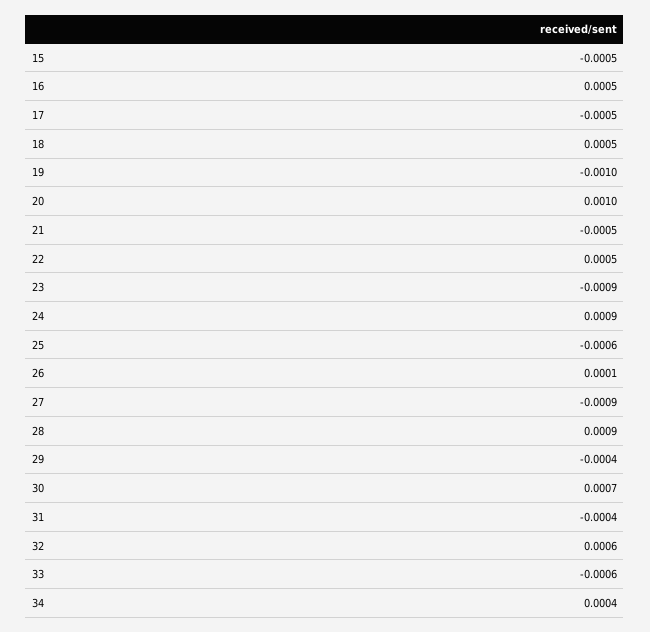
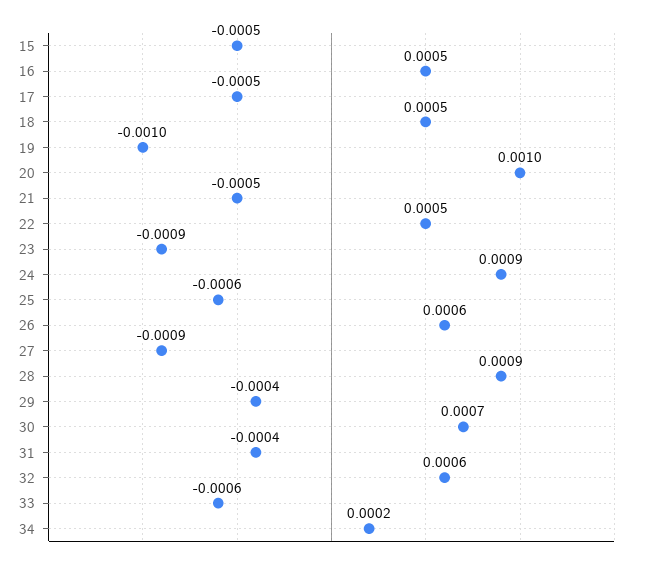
26: 0.0001 -> 0.0006
34: 0.0004 -> 0.0002

